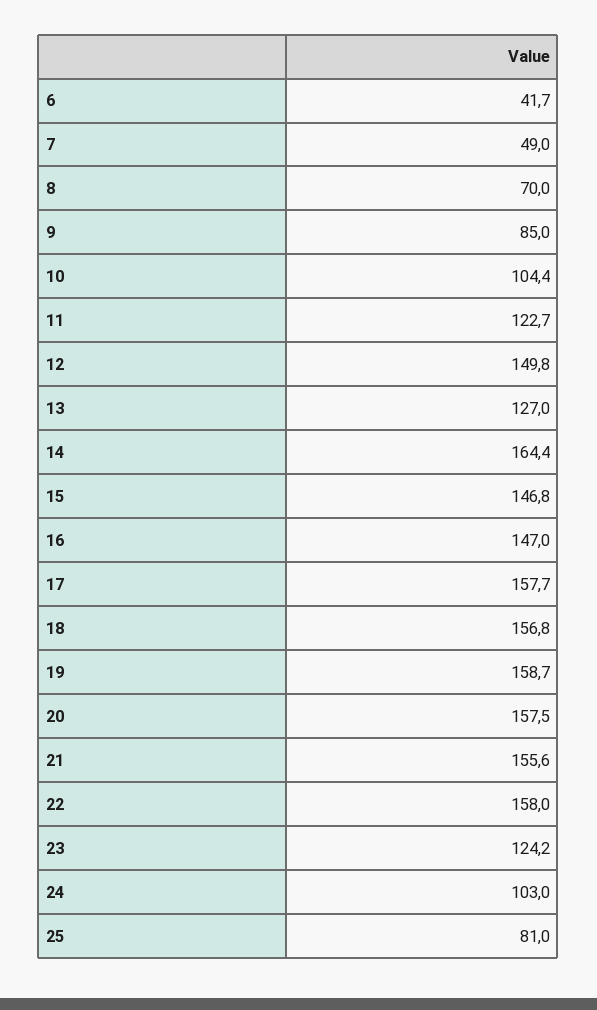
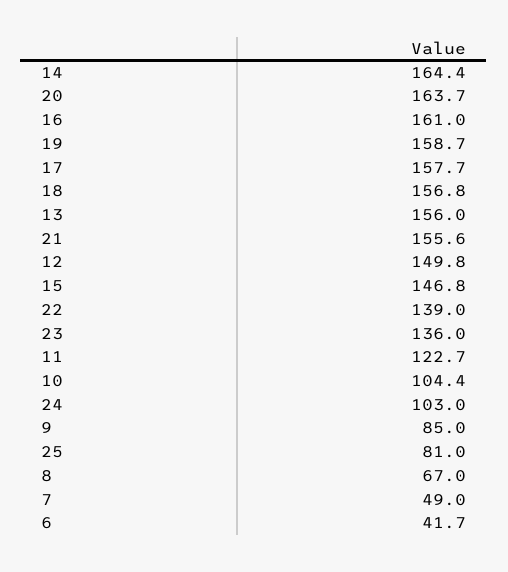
8: 70 -> 67
13: 127 -> 156
16: 147 -> 161
20: 157.5 -> 163.7
22: 158 -> 139
23: 124.2 -> 136

